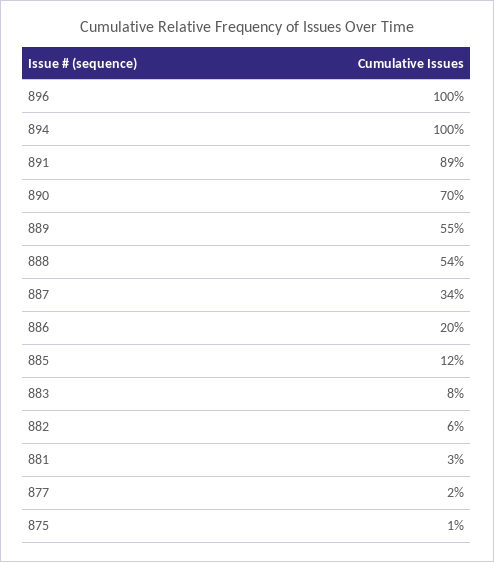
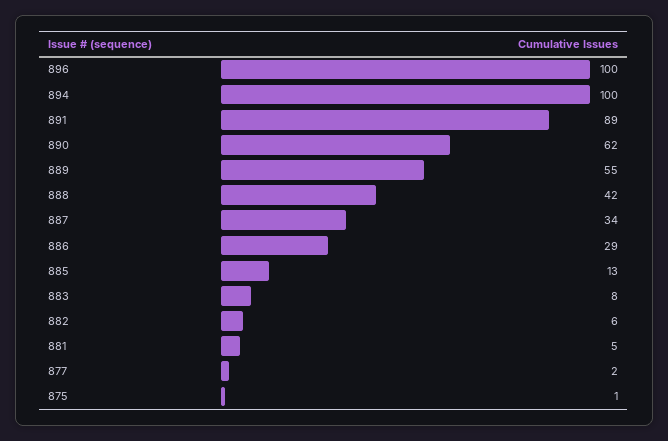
890: 70 -> 62
888: 54 -> 42
886: 20 -> 29
885: 12 -> 13
881: 3 -> 5

